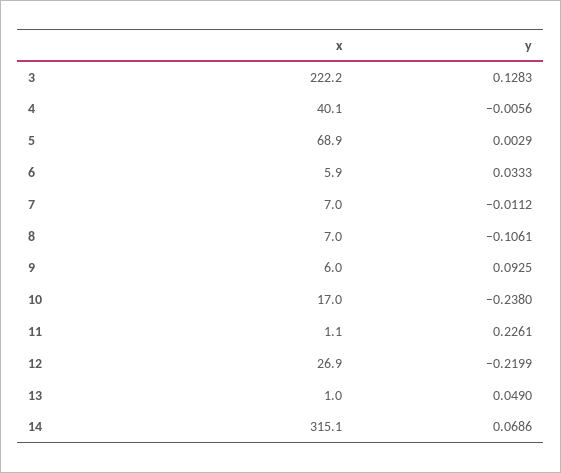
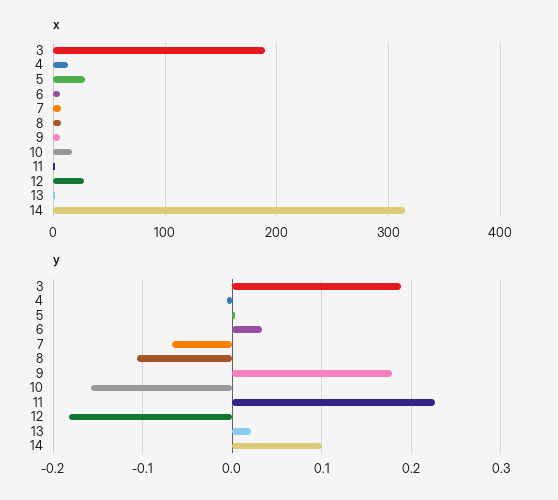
x, 3: 222.2 -> 190
y, 3: 0.1283 -> 0.19
x, 4: 40.1 -> 10
x, 5: 68.9 -> 30
y, 7: -0.0112 -> -0.07
y, 9: 0.0925 -> 0.18
y, 10: -0.238 -> -0.16
y, 12: -0.2199 -> -0.18
y, 13: 0.049 -> 0.02
y, 14: 0.0686 -> 0.1

